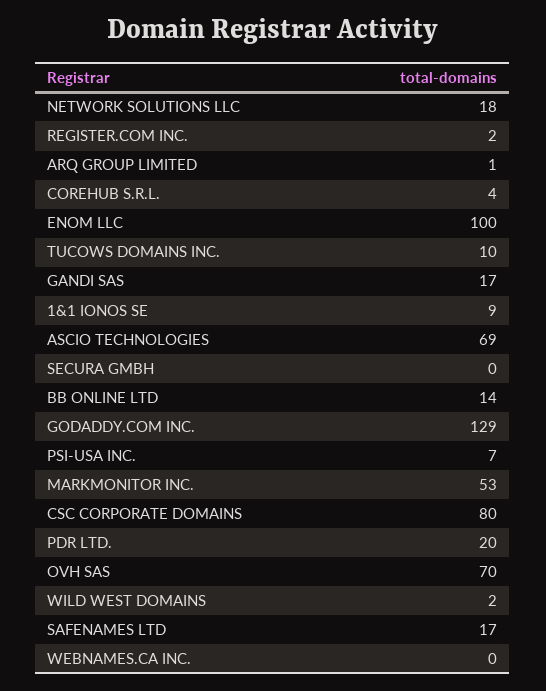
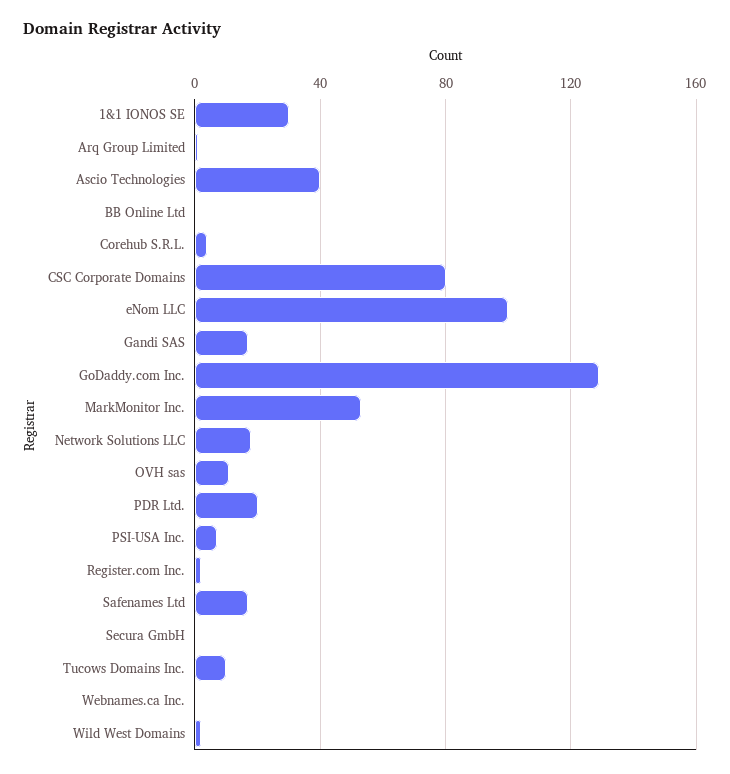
1&1 IONOS SE: 9 -> 30
ASCIO TECHNOLOGIES: 69 -> 40
BB ONLINE LTD: 14 -> 0
OVH SAS: 70 -> 10

